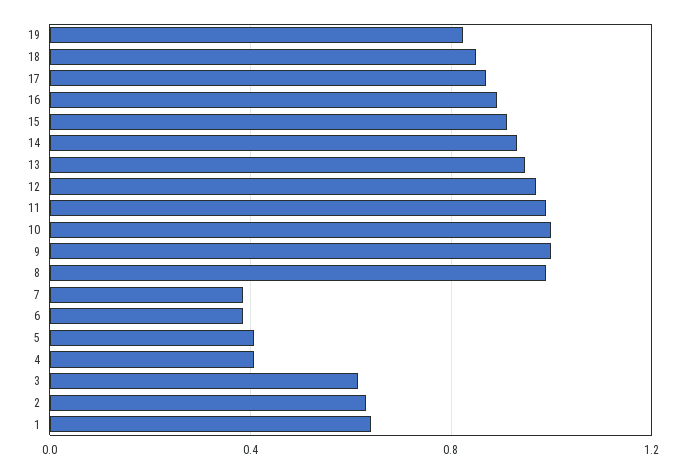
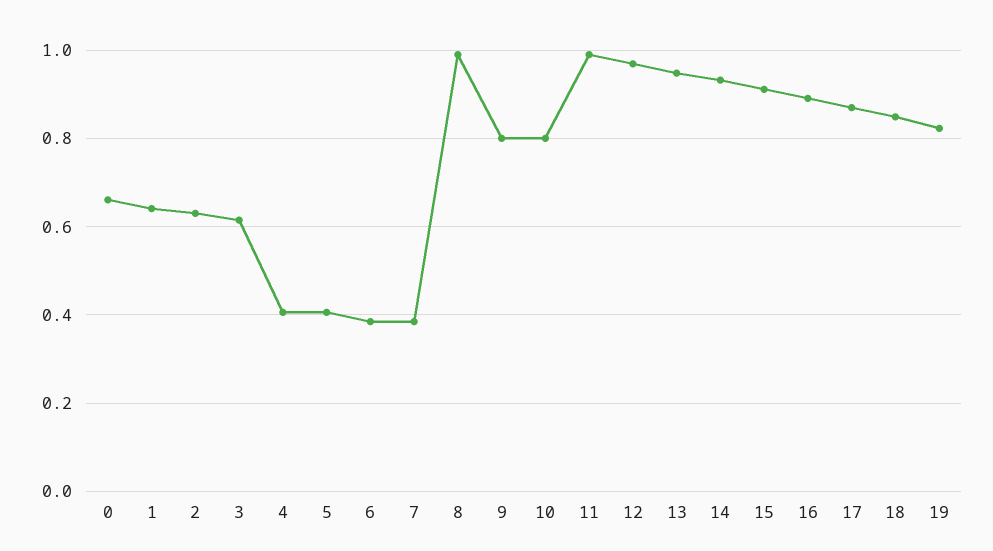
10: 1 -> 0.8
9: 1 -> 0.8
0: none -> 0.66

